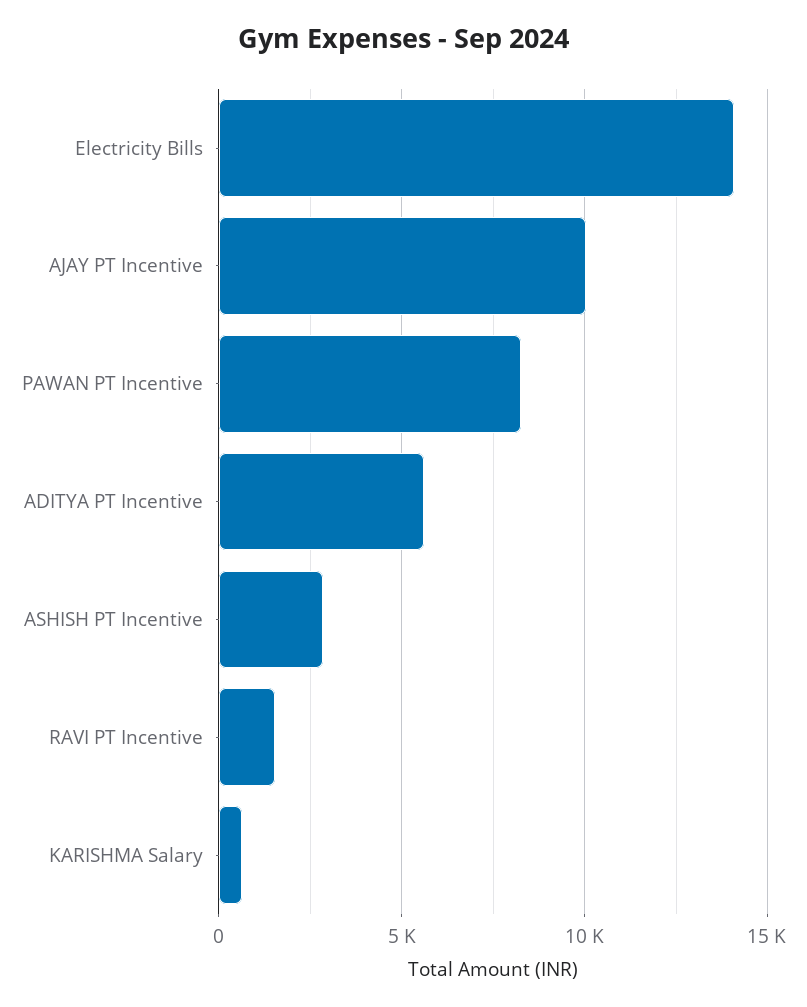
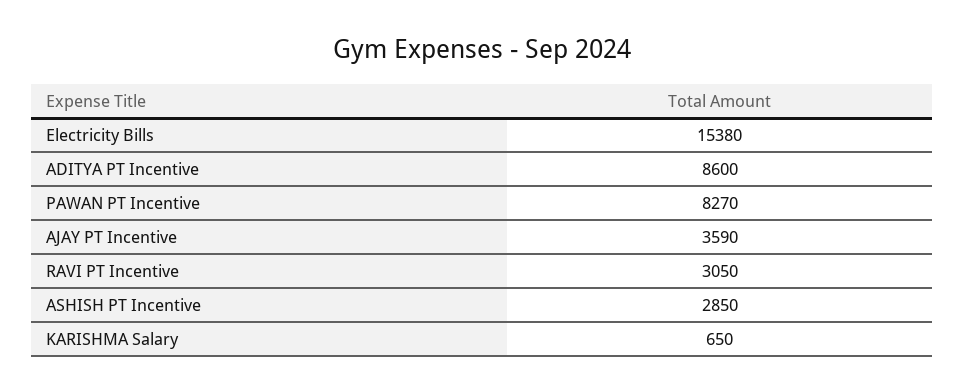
Electricity Bills: 14000 -> 15380
AJAY PT Incentive: 10000 -> 3590
ADITYA PT Incentive: 5500 -> 8600
RAVI PT Incentive: 1500 -> 3050

